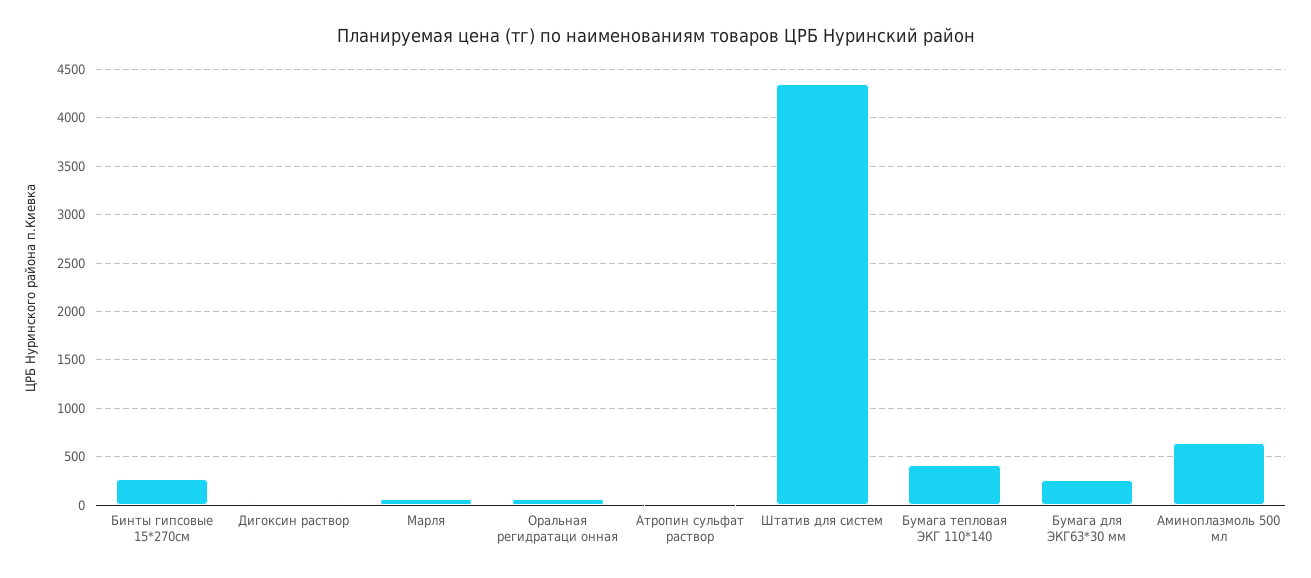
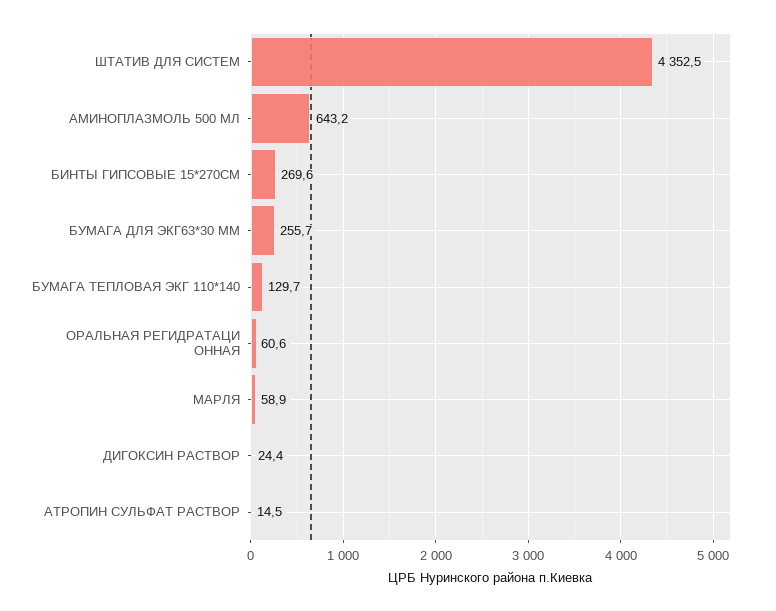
Бумага тепловая ЭКГ 110*140: 400 -> 129.7

